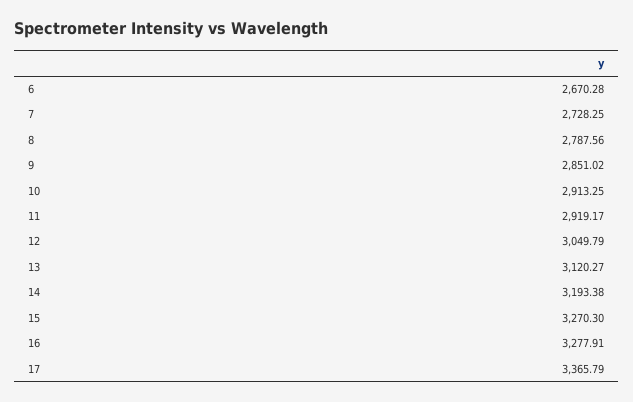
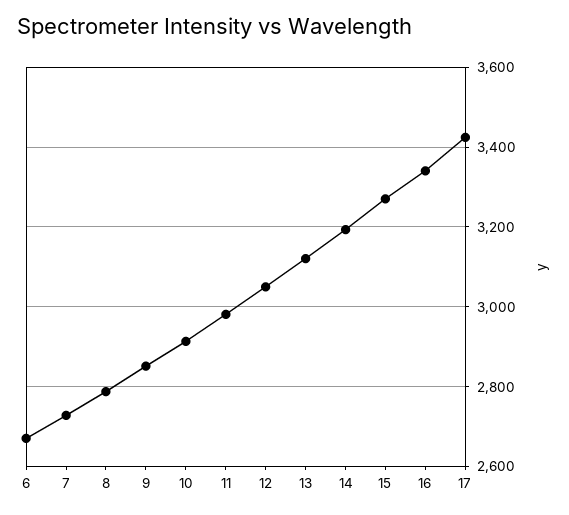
11: 2919.17 -> 2980
16: 3277.91 -> 3340
17: 3365.79 -> 3420

